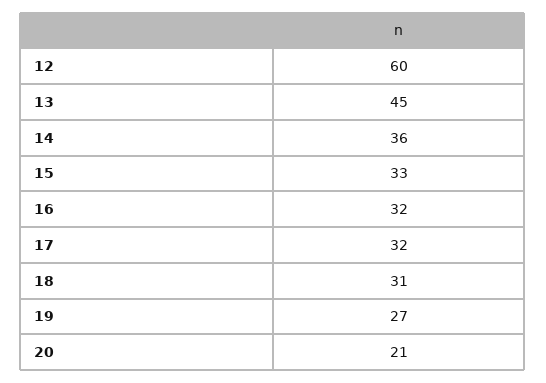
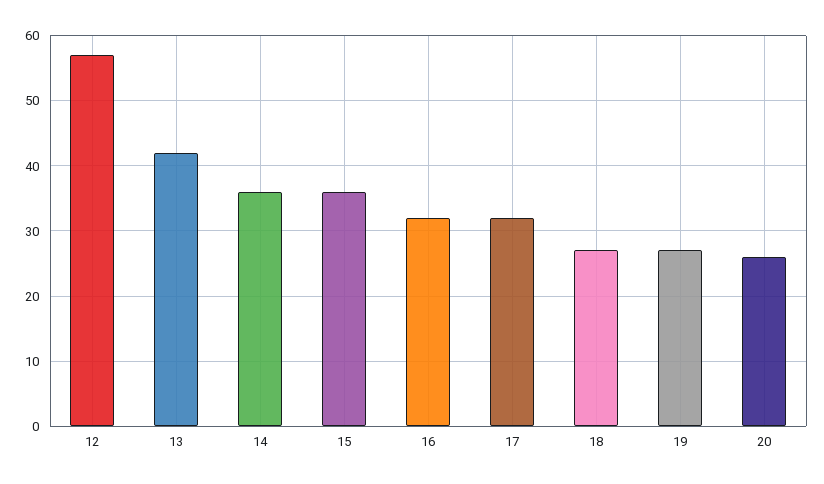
12: 60 -> 57
13: 45 -> 42
15: 33 -> 36
18: 31 -> 27
20: 21 -> 26

